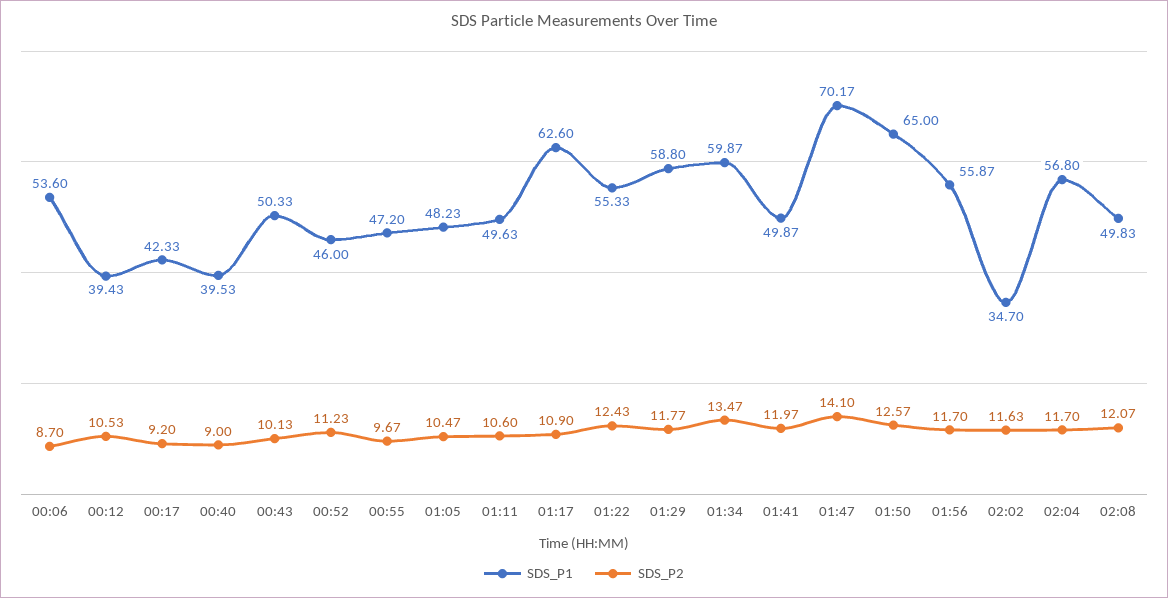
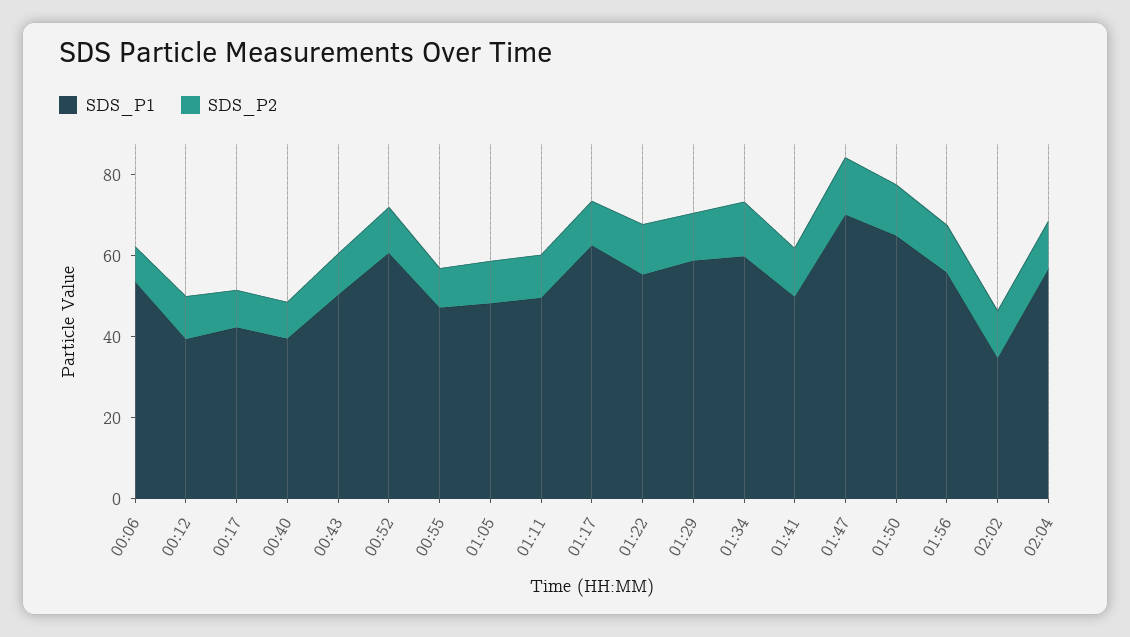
SDS_P1, 00:52: 46 -> 60
SDS_P1, 02:08: 49.83 -> none
SDS_P2, 02:08: 12.07 -> none

